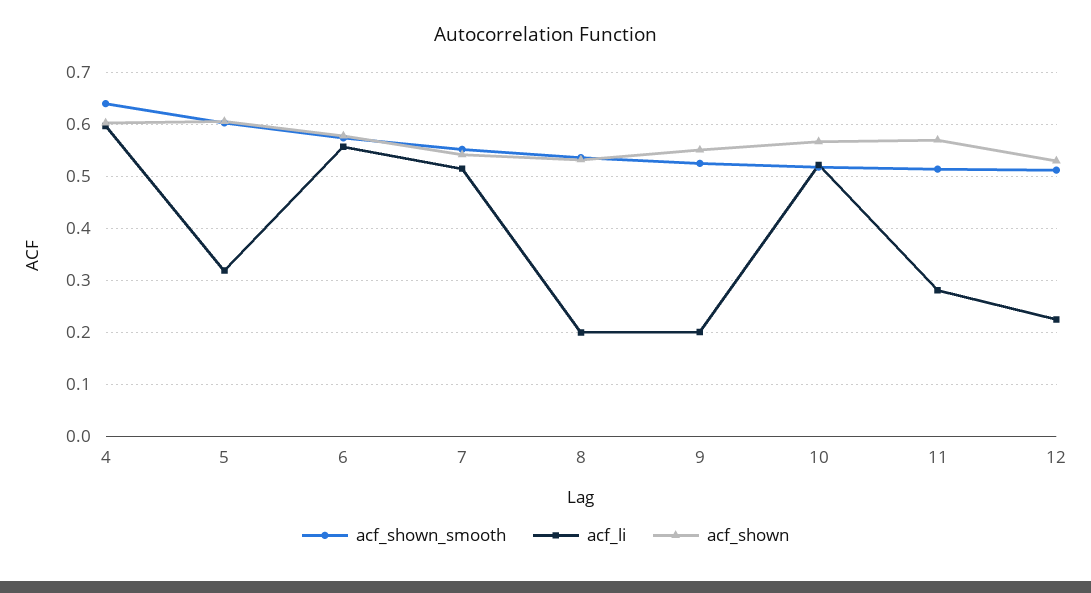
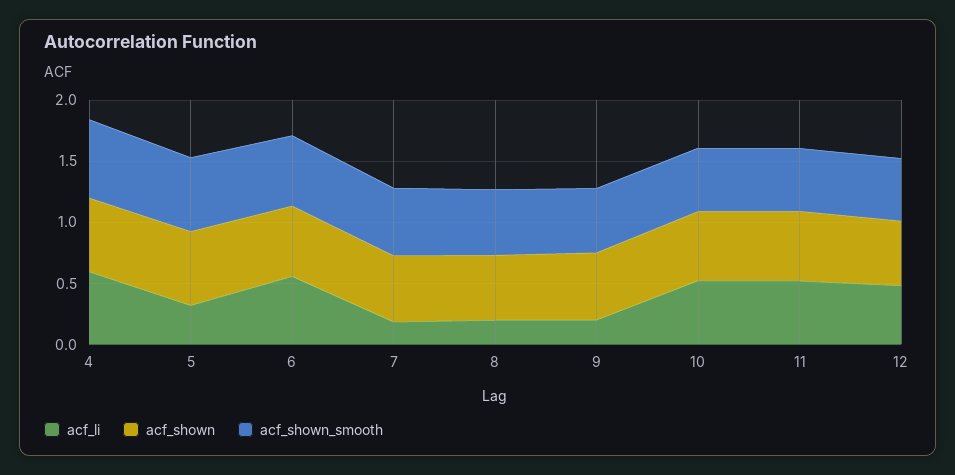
acf_li, 7: 0.52 -> 0.2
acf_li, 11: 0.28 -> 0.5
acf_li, 12: 0.22 -> 0.5

